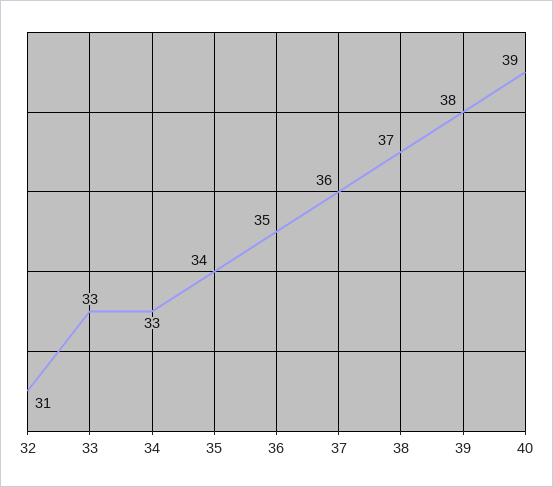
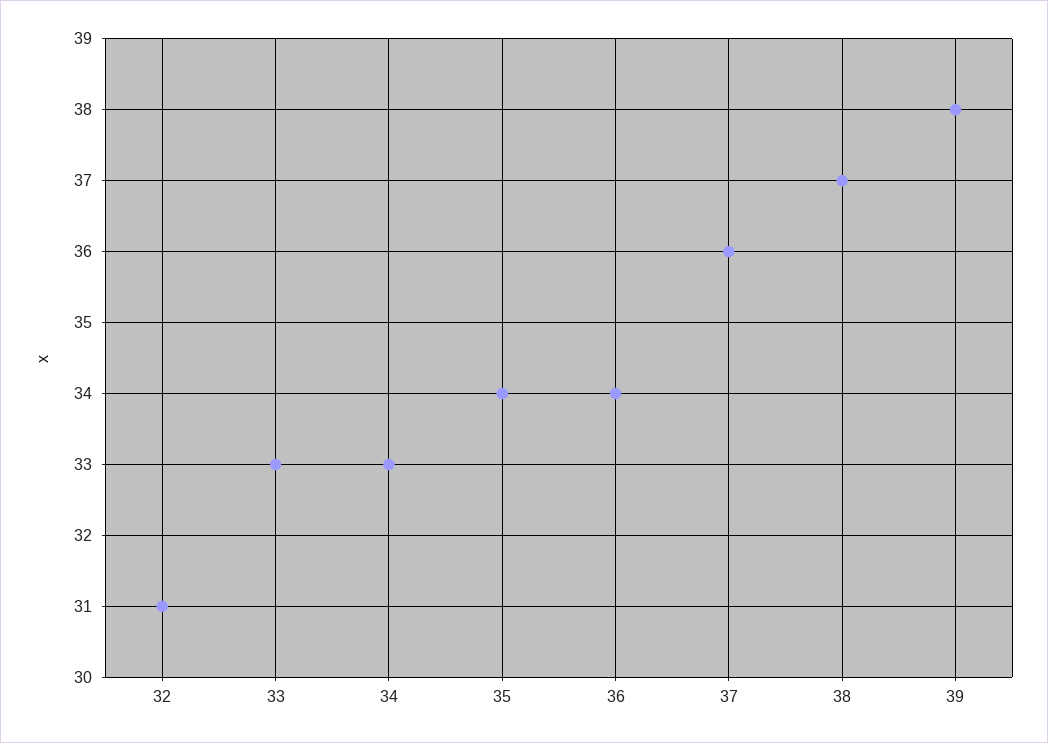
36: 35 -> 34
40: 39 -> none

